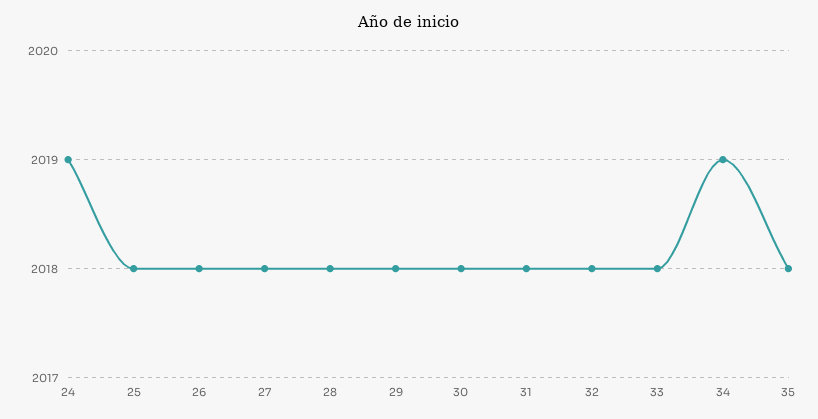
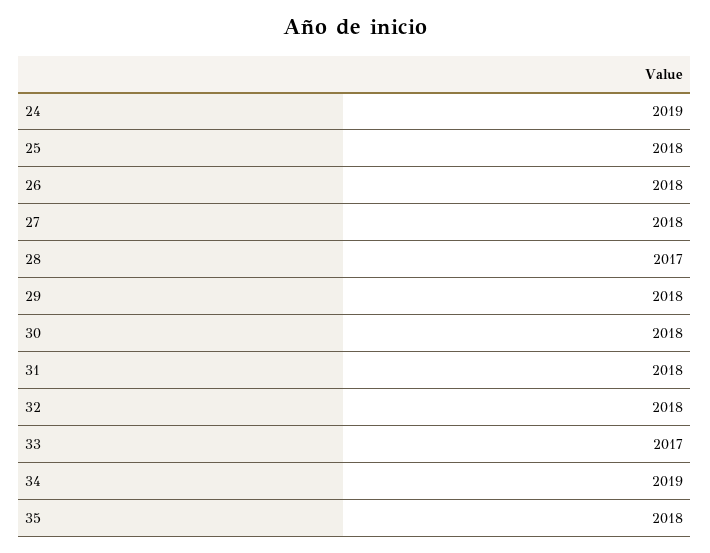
28: 2018 -> 2017
33: 2018 -> 2017

